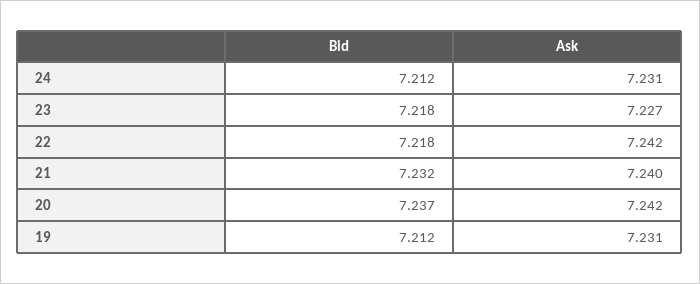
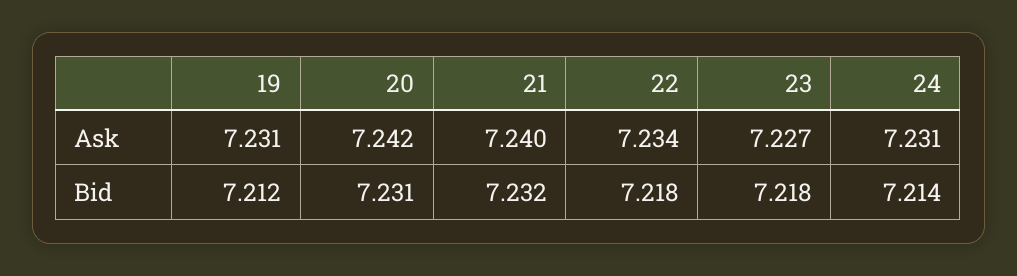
Bid, 24: 7.212 -> 7.214
Ask, 22: 7.242 -> 7.234
Bid, 20: 7.237 -> 7.231

